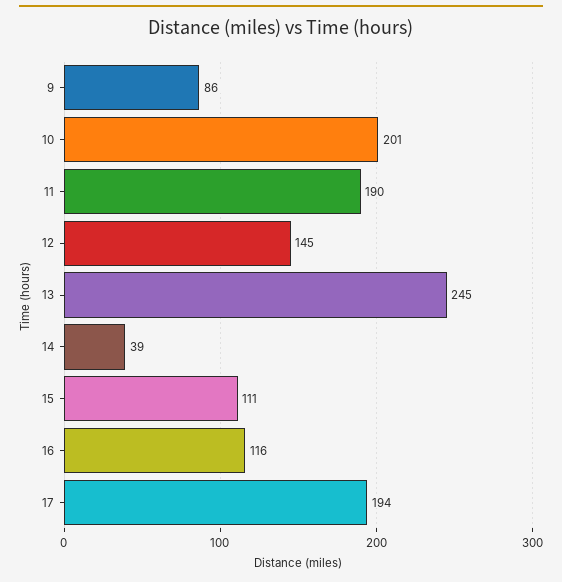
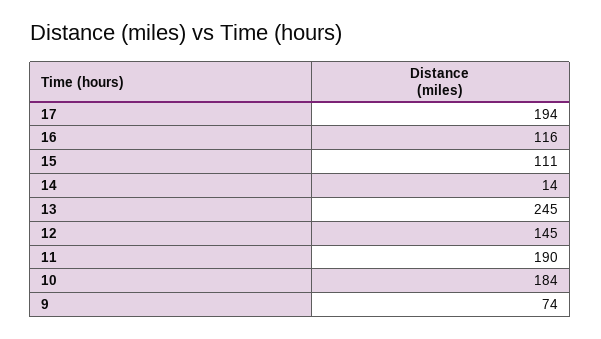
9: 86 -> 74
10: 201 -> 184
14: 39 -> 14

